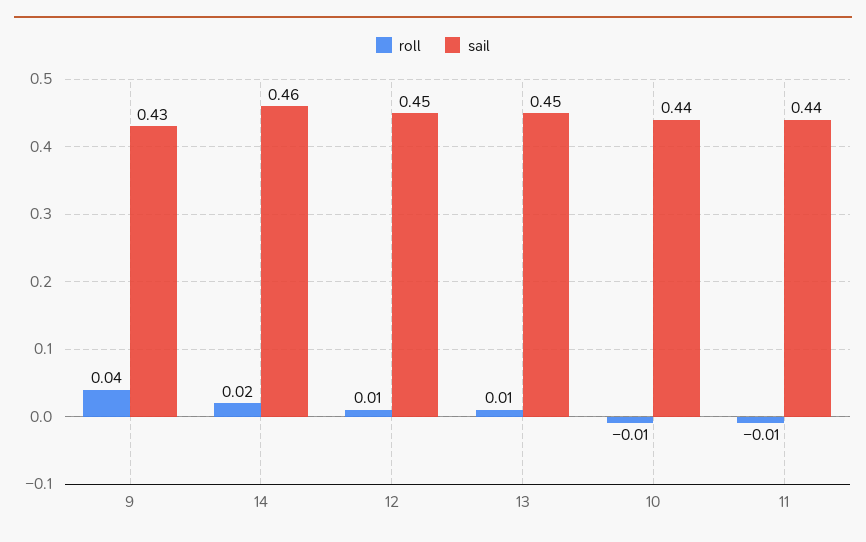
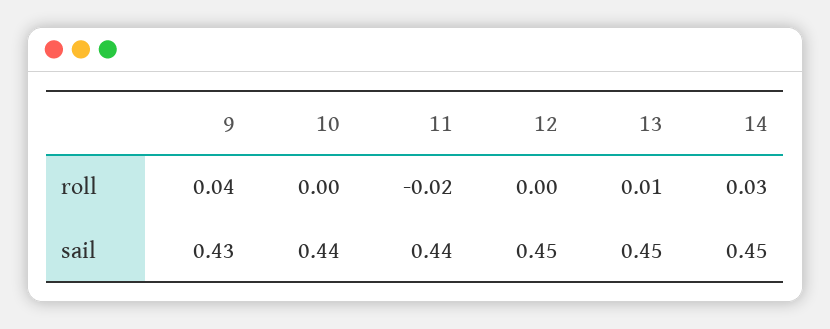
roll, 14: 0.02 -> 0.03
sail, 14: 0.46 -> 0.45
roll, 12: 0.01 -> 0
roll, 10: -0.01 -> 0
roll, 11: -0.01 -> -0.02

